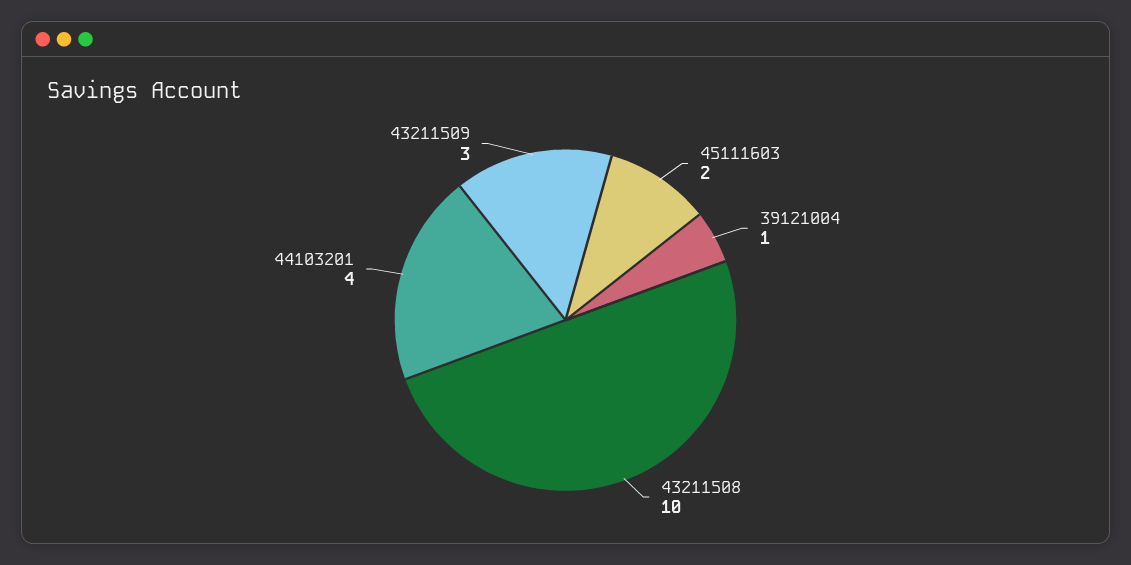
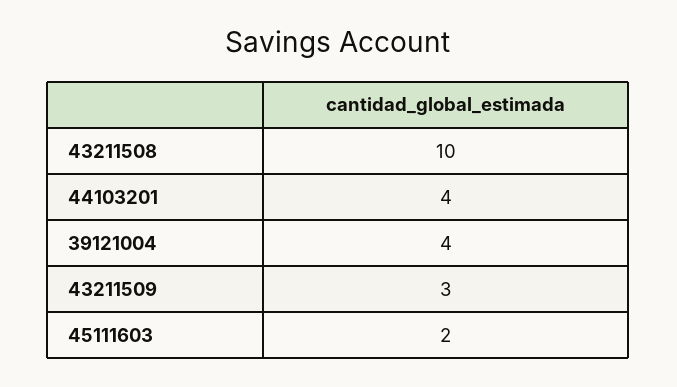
39121004: 1 -> 4

